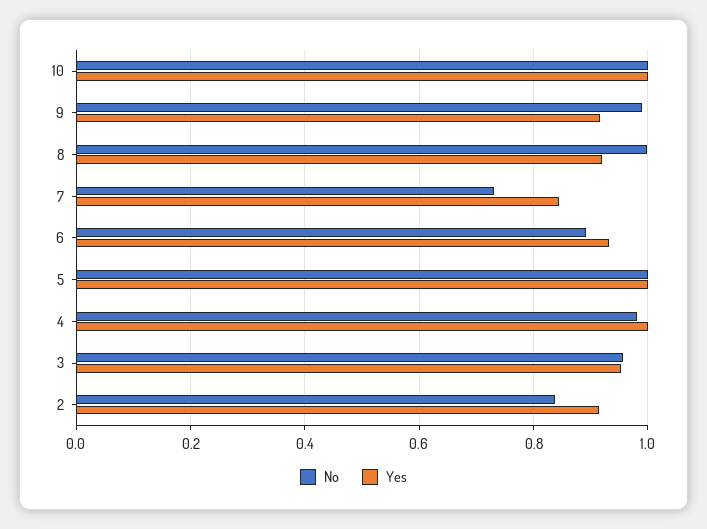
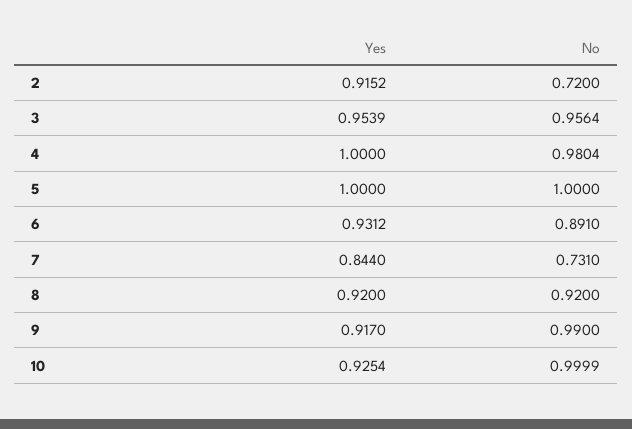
Yes, 10: 1 -> 0.9254
No, 8: 1 -> 0.92
No, 2: 0.84 -> 0.72

